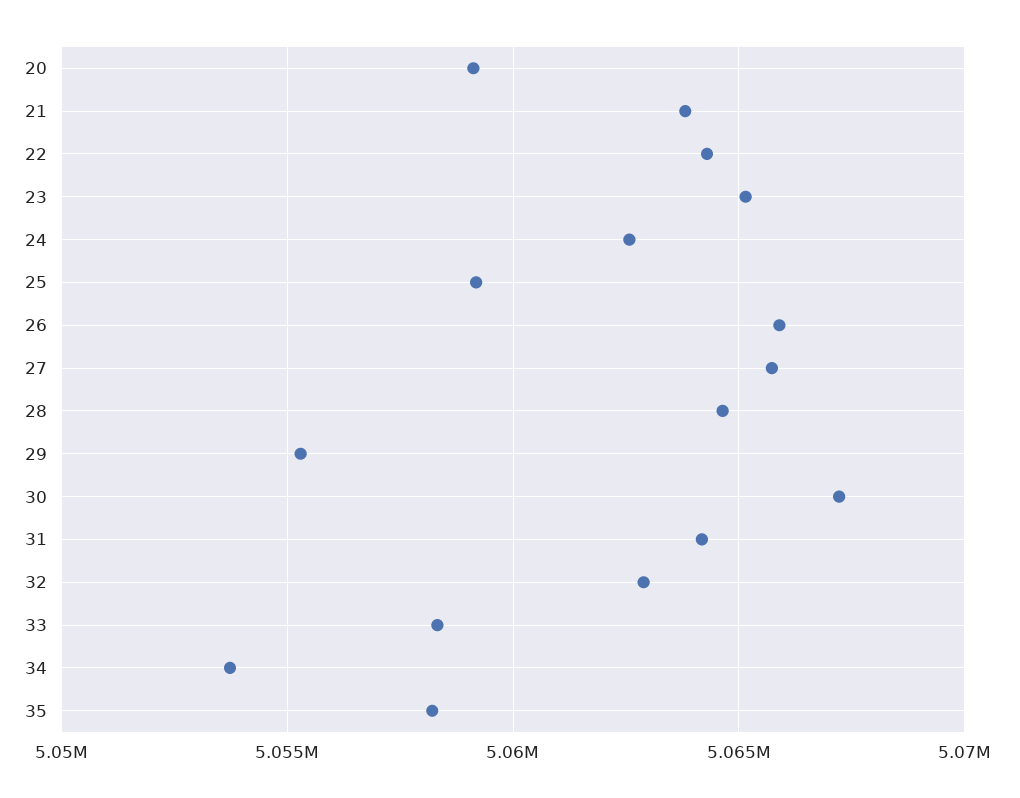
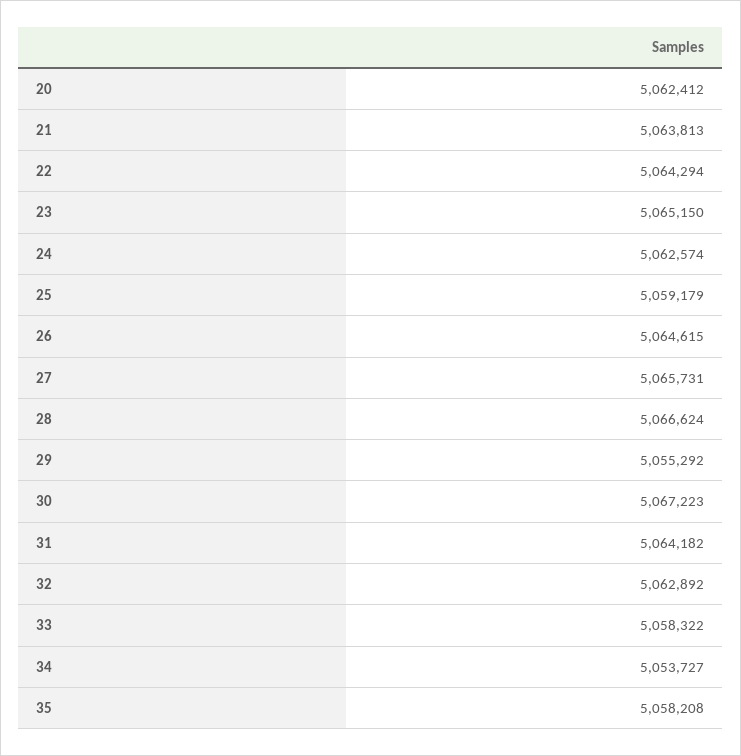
20: 5059000 -> 5062412
26: 5066000 -> 5064615
28: 5064500 -> 5066624

